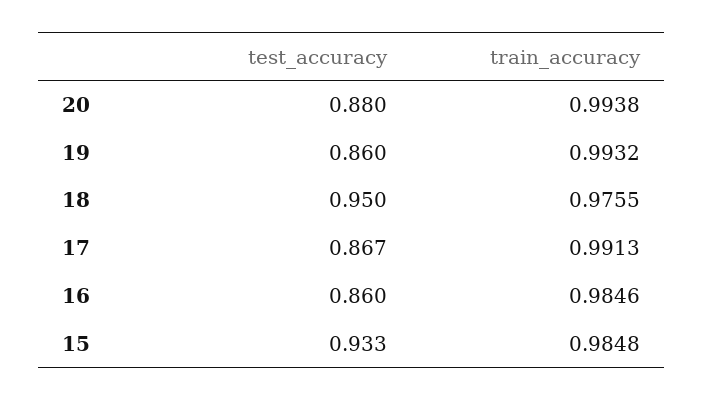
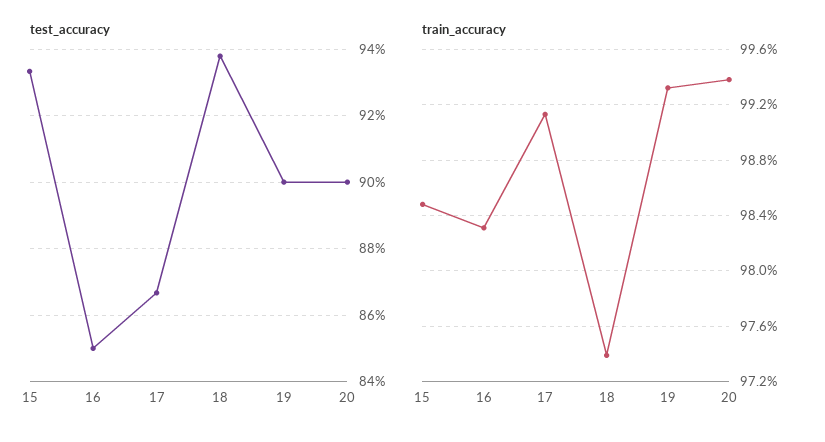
test_accuracy, 20: 0.88 -> 0.9
test_accuracy, 19: 0.86 -> 0.9
test_accuracy, 18: 0.95 -> 0.938
train_accuracy, 18: 0.9755 -> 0.974
test_accuracy, 16: 0.86 -> 0.85
train_accuracy, 16: 0.9846 -> 0.983

